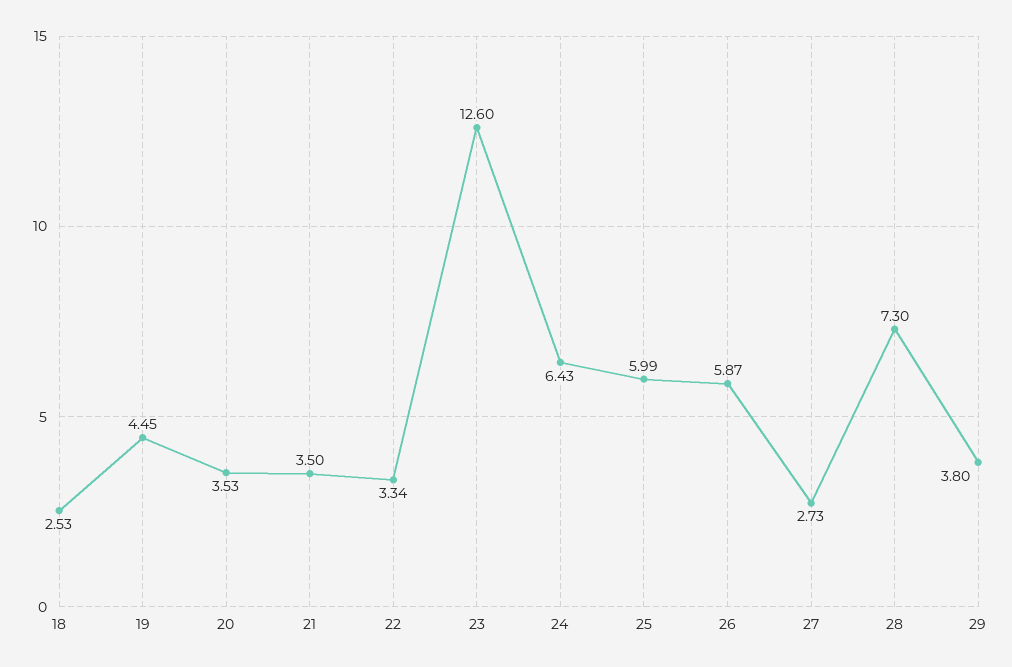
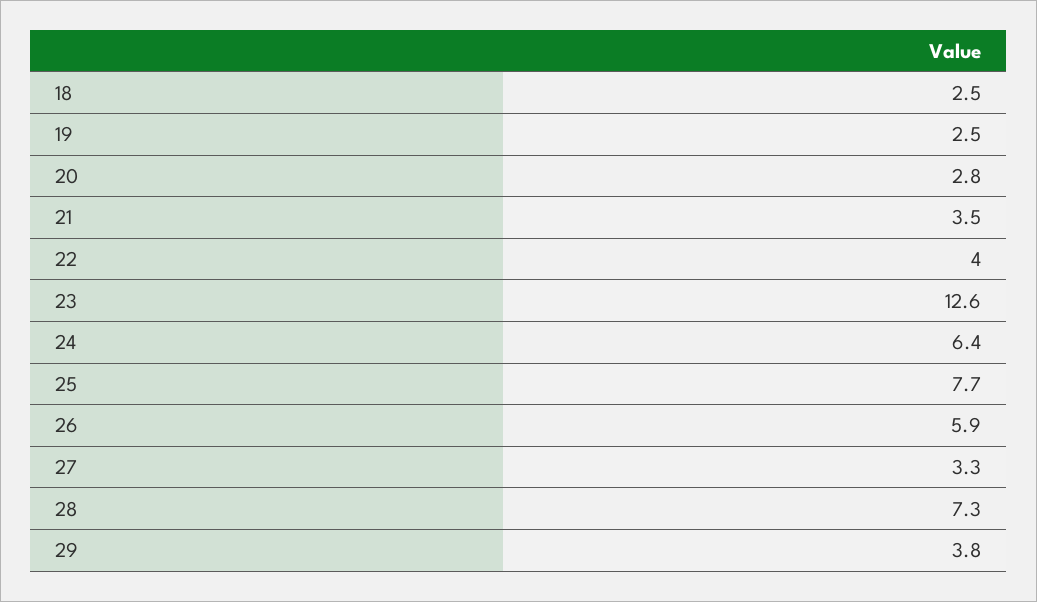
19: 4.45 -> 2.5
20: 3.53 -> 2.8
22: 3.34 -> 4
25: 5.99 -> 7.7
27: 2.73 -> 3.3

